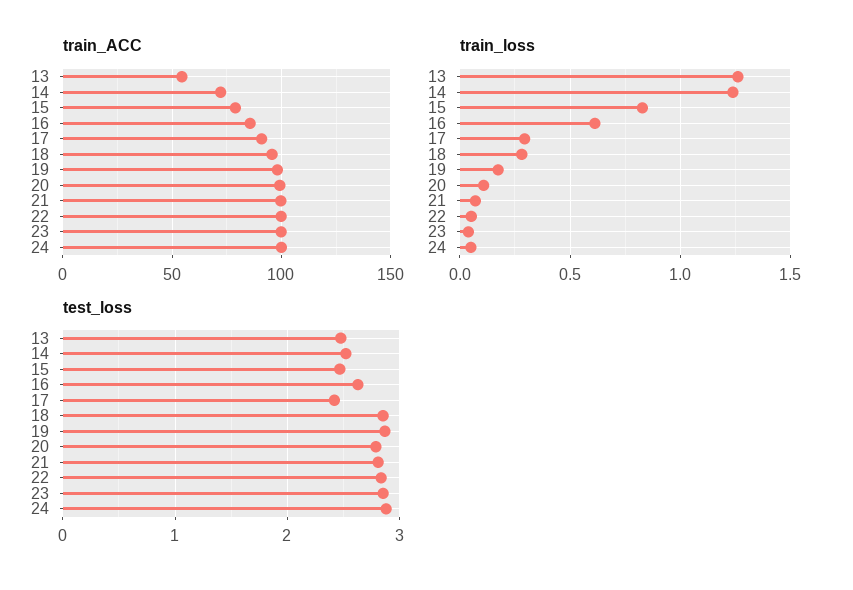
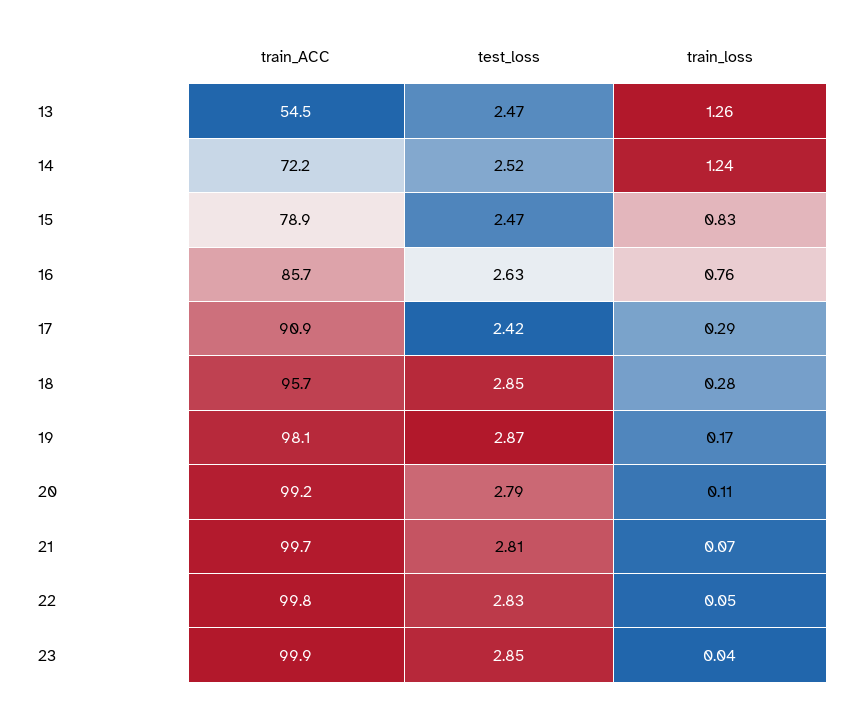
train_ACC, 24: 100 -> none
train_loss, 16: 0.6 -> 0.76
train_loss, 24: 0.05 -> none
test_loss, 24: 2.9 -> none

